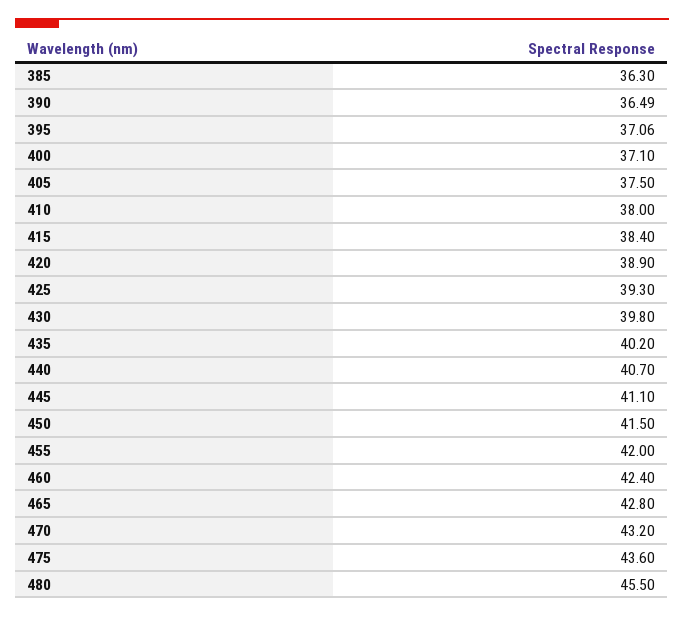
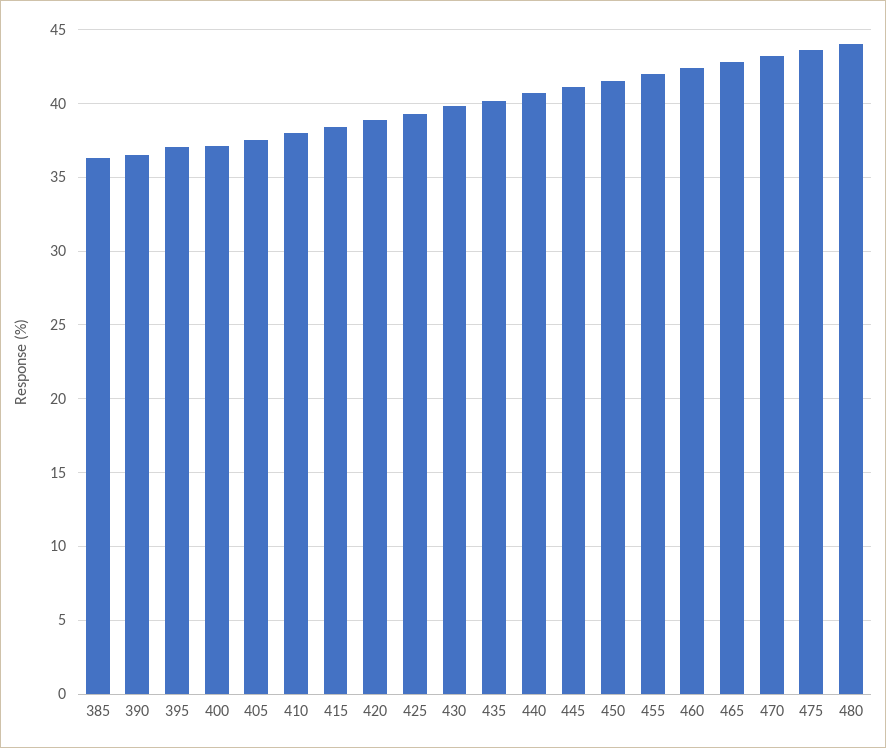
480: 45.5 -> 44

